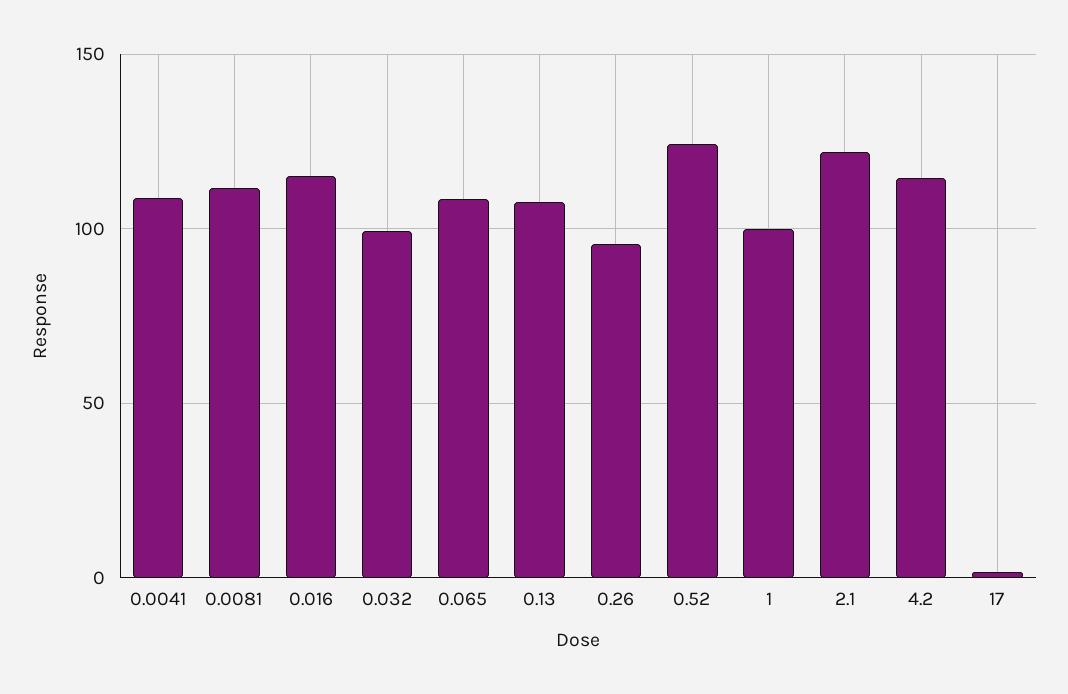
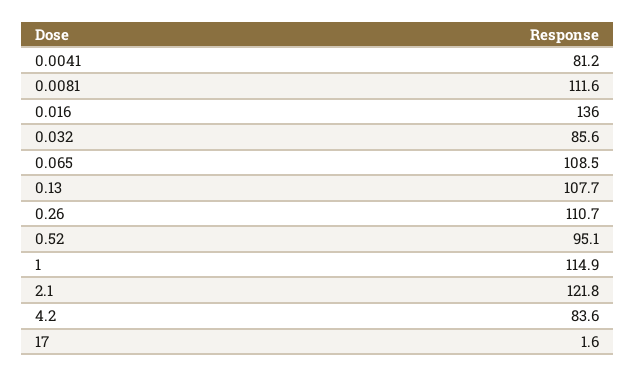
0.0041: 110 -> 81.2
0.016: 115 -> 136
0.032: 100 -> 85.6
0.26: 95 -> 110.7
0.52: 125 -> 95.1
1: 100 -> 114.9
4.2: 115 -> 83.6

